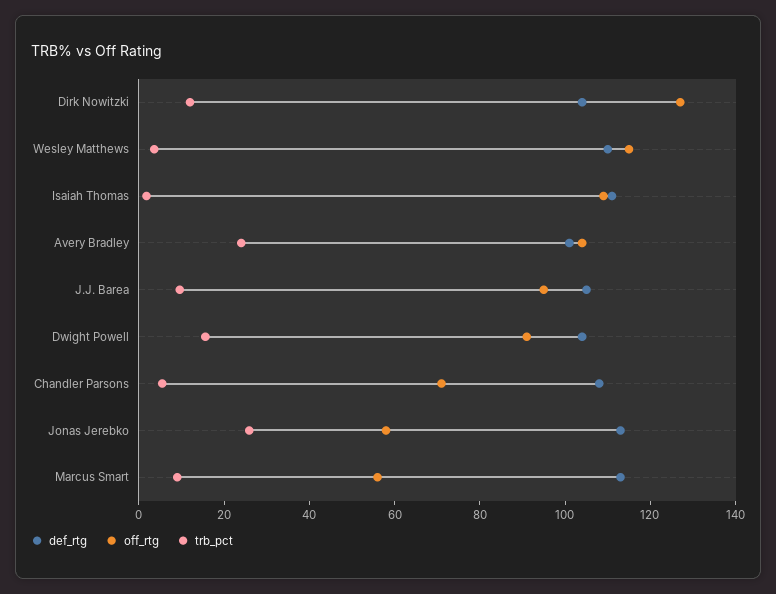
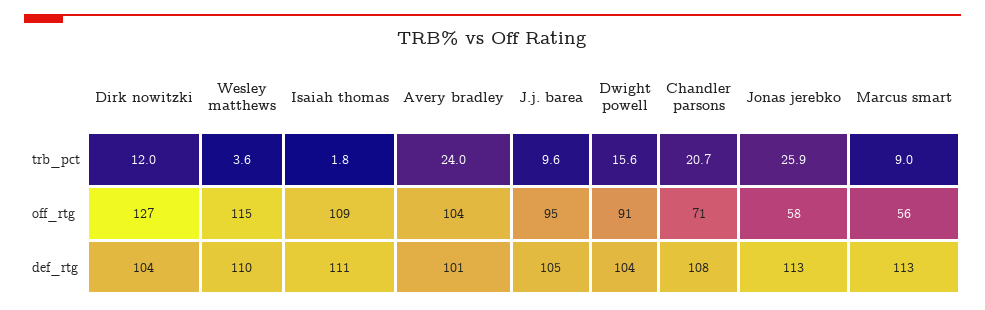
trb_pct, Chandler Parsons: 5 -> 20.7

